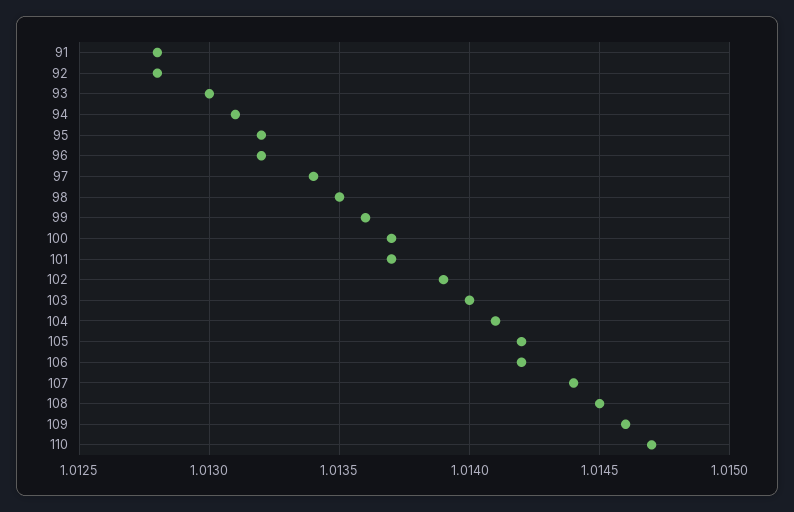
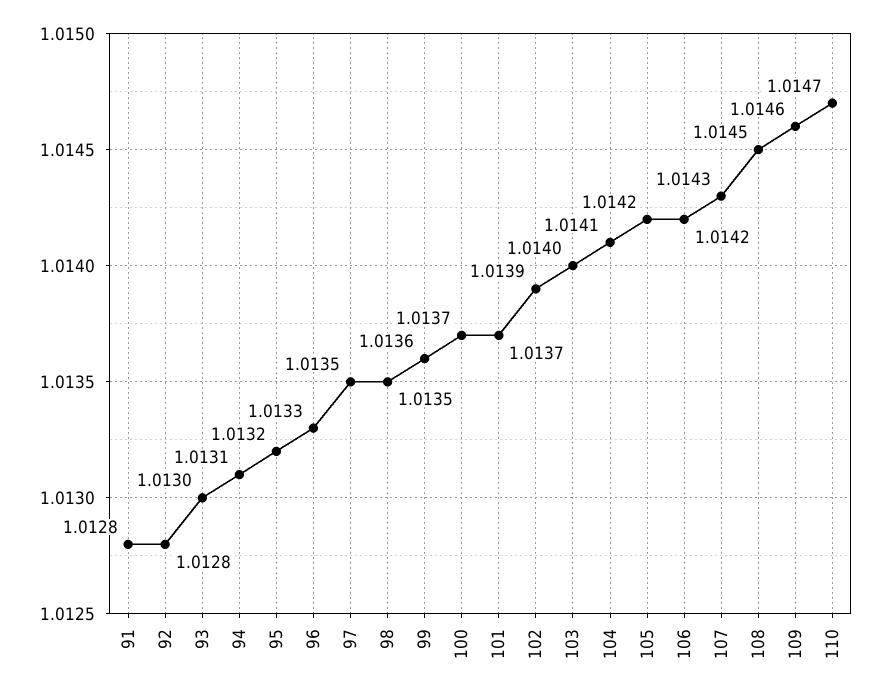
96: 1.0132 -> 1.0133
97: 1.0134 -> 1.0135
107: 1.0144 -> 1.0143

